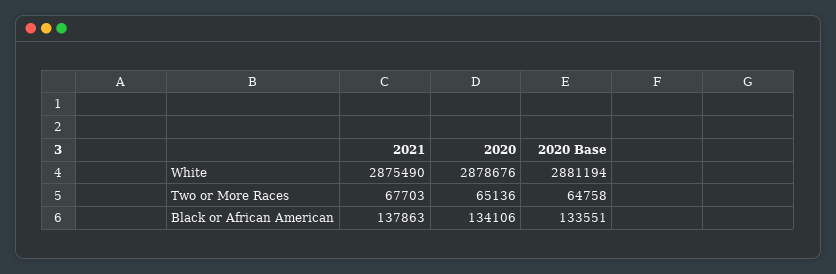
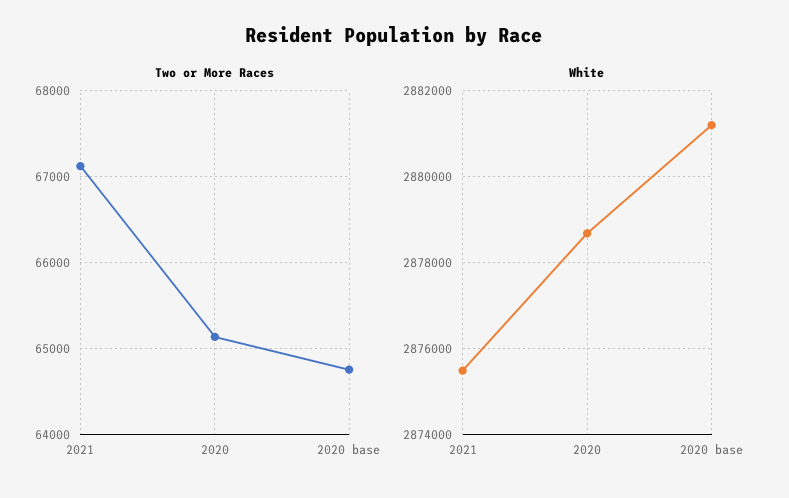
Two or More Races, 2021: 67703 -> 67100
Black or African American, 2021: 137863 -> none
Black or African American, 2020: 134106 -> none
Black or African American, 2020 Base: 133551 -> none

